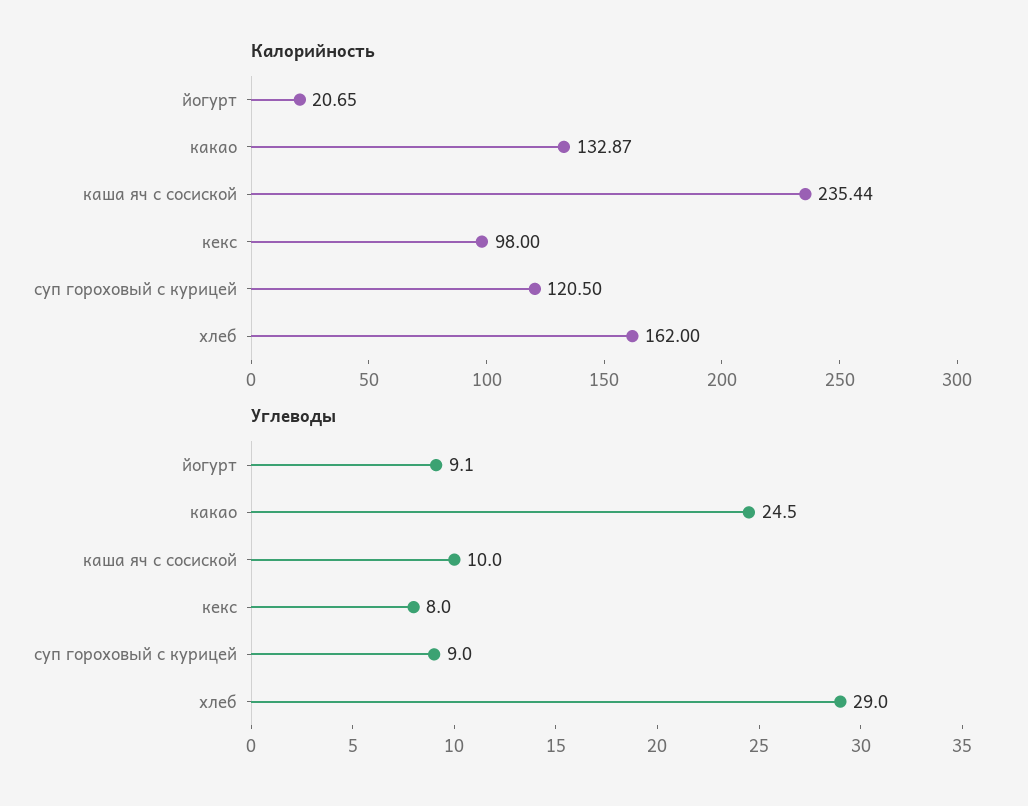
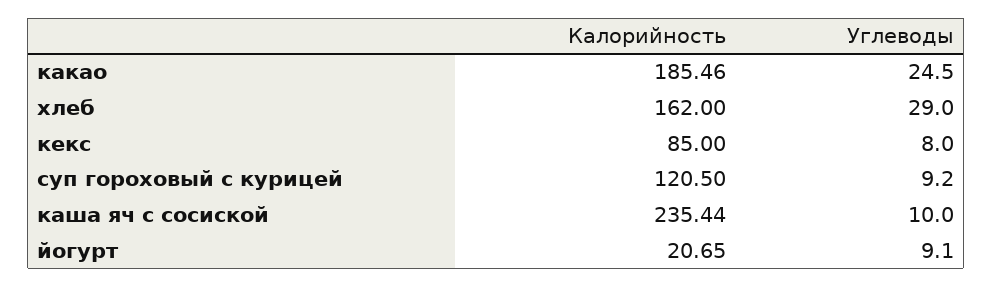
Калорийность, какао: 132.87 -> 185.46
Калорийность, кекс: 98 -> 85
Углеводы, суп гороховый с курицей: 9 -> 9.2

